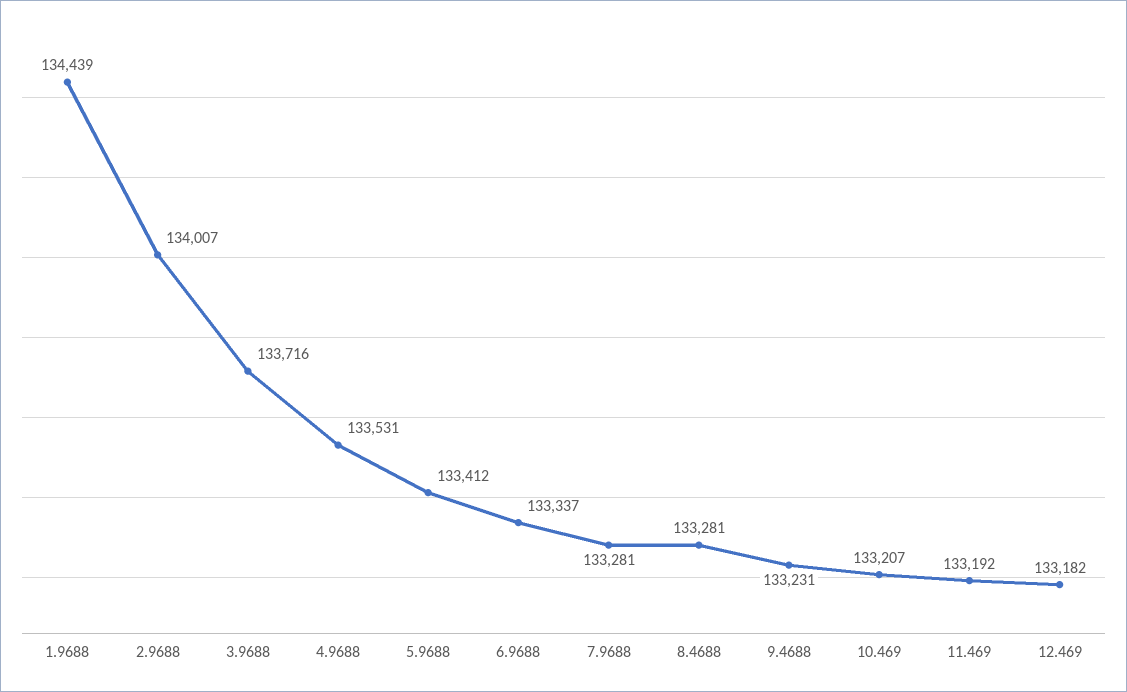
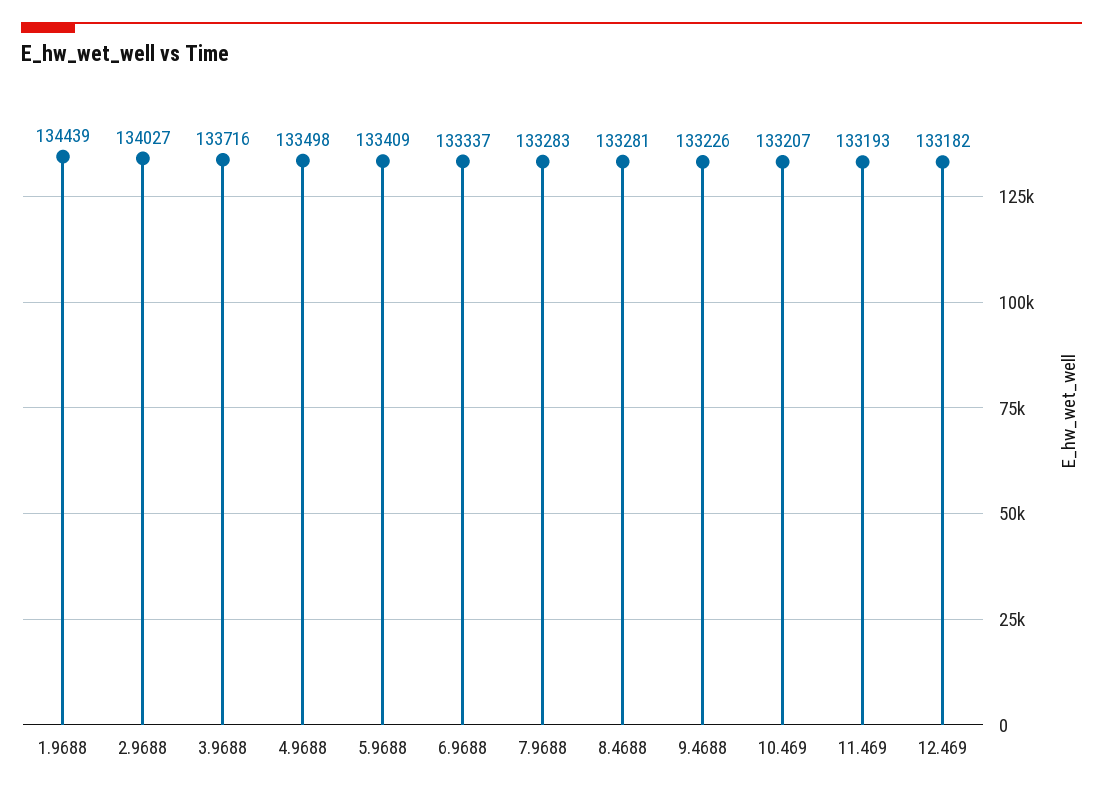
2.9688: 134007 -> 134027
4.9688: 133531 -> 133498
5.9688: 133412 -> 133409
7.9688: 133281 -> 133283
9.4688: 133231 -> 133226
11.469: 133192 -> 133193

